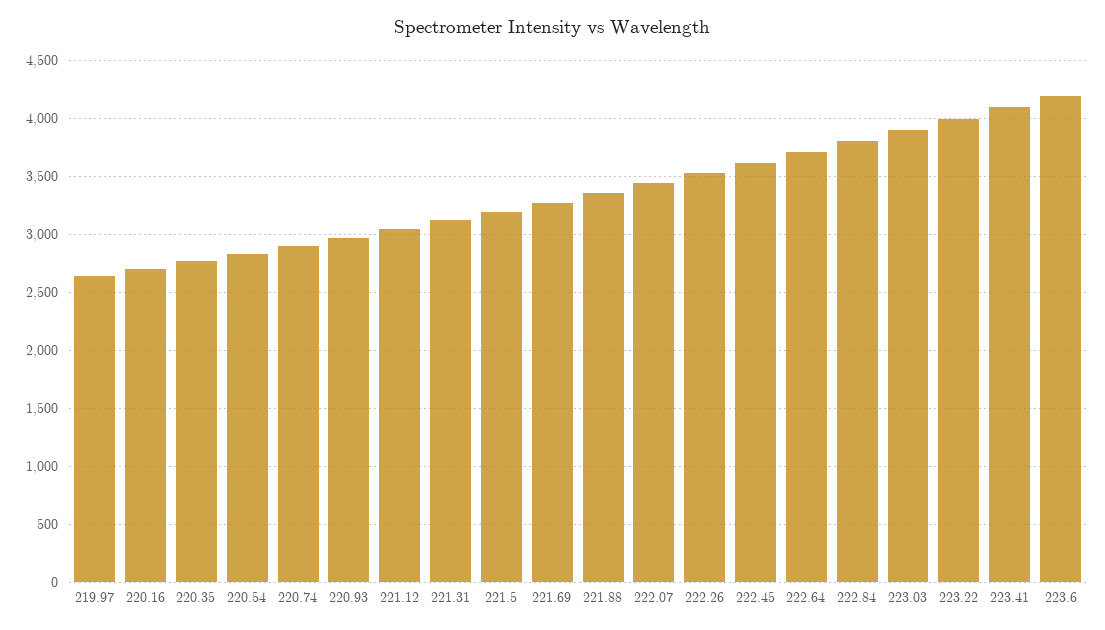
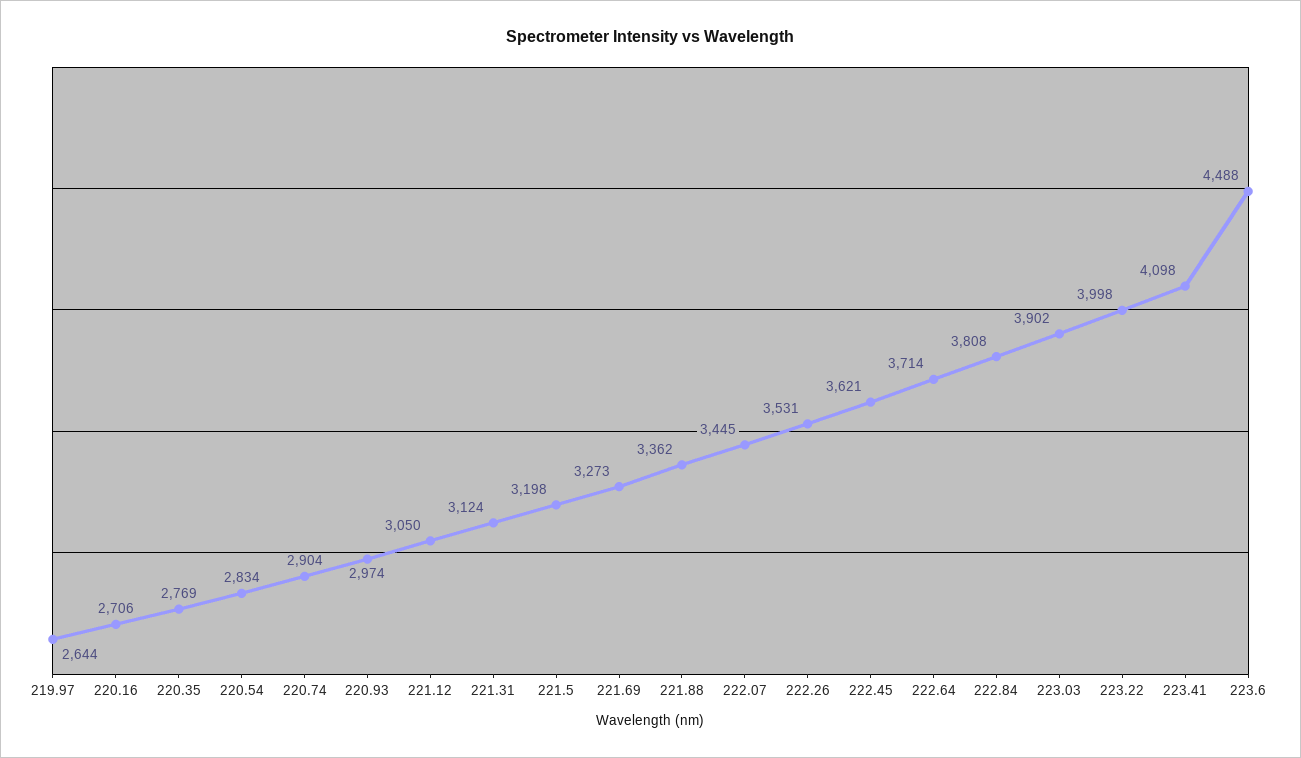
223.6: 4200 -> 4488

